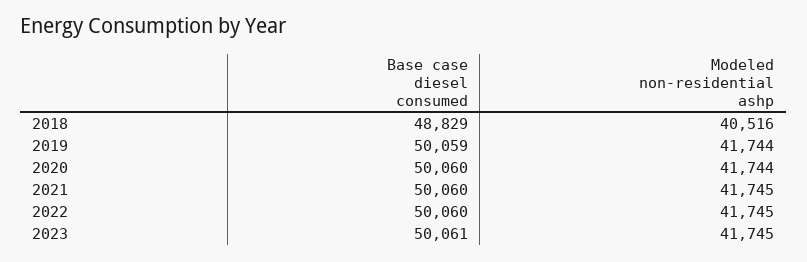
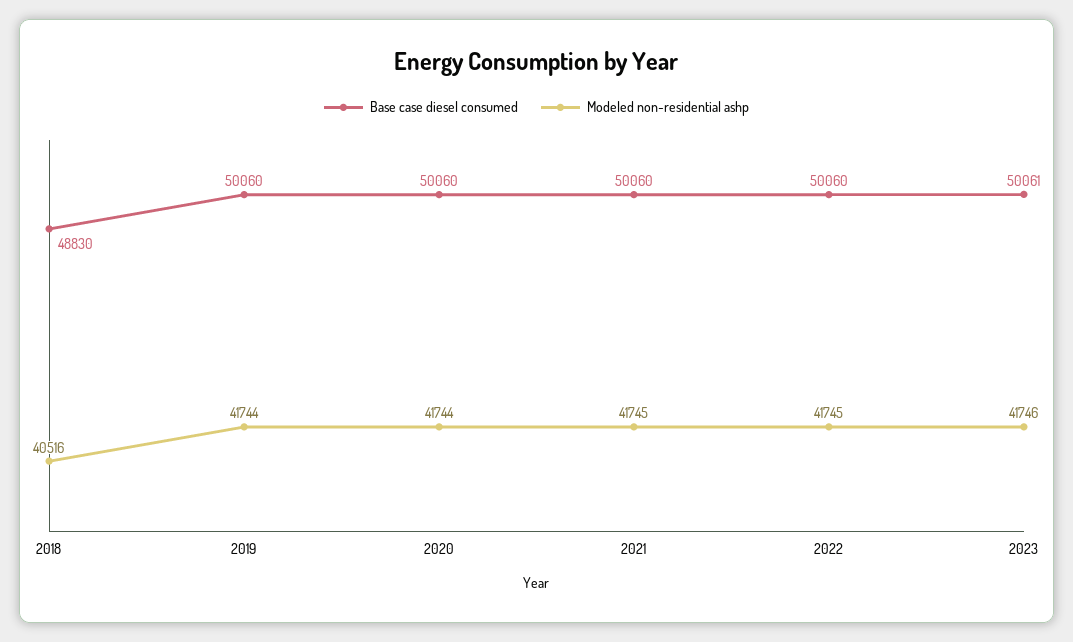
Base case diesel consumed, 2018: 48829 -> 48830
Base case diesel consumed, 2019: 50059 -> 50060
Modeled non-residential ashp, 2023: 41745 -> 41746

